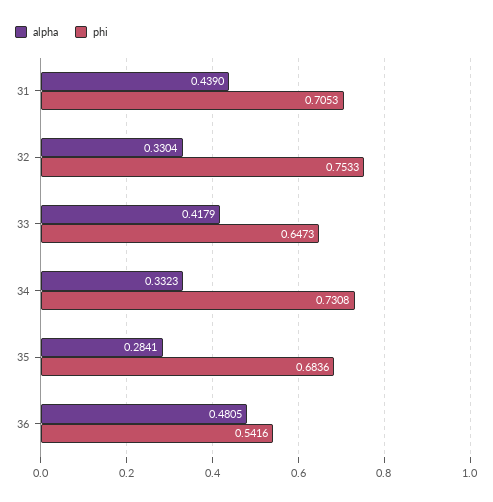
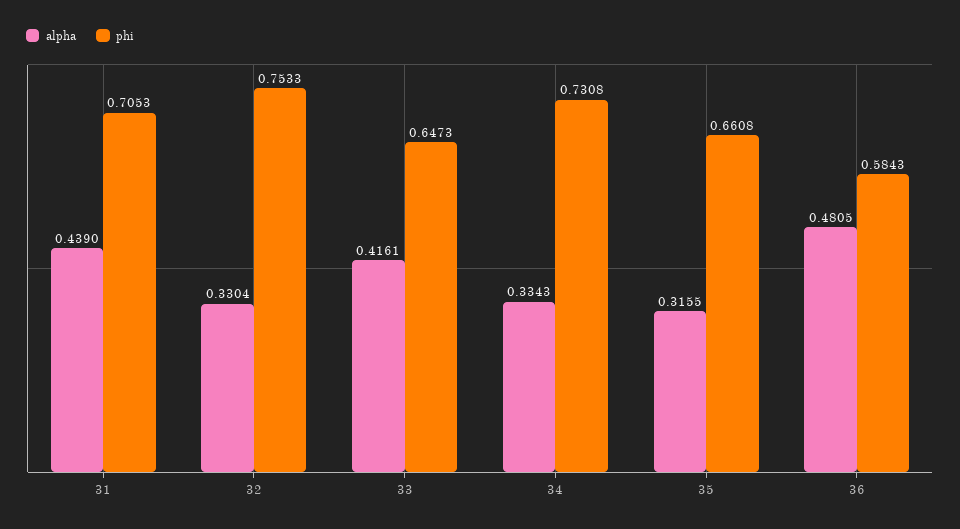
alpha, 33: 0.4179 -> 0.4161
alpha, 34: 0.3323 -> 0.3343
alpha, 35: 0.2841 -> 0.3155
phi, 35: 0.6836 -> 0.6608
phi, 36: 0.5416 -> 0.5843

